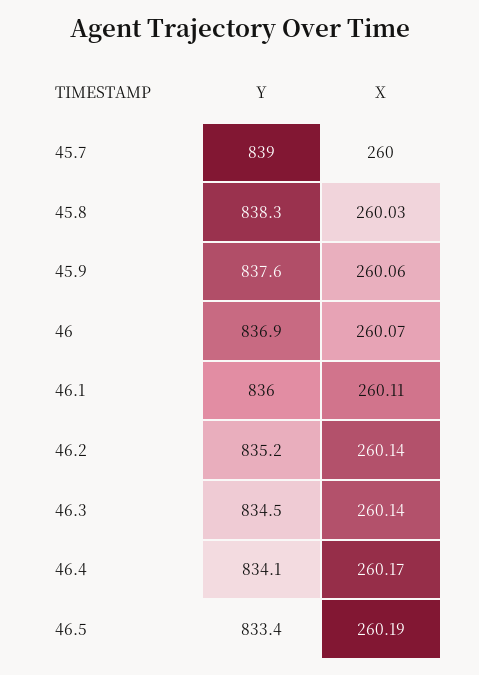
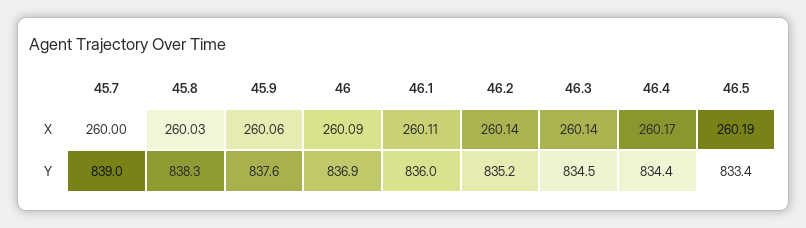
X, 46: 260.07 -> 260.09
Y, 46.4: 834.1 -> 834.4

